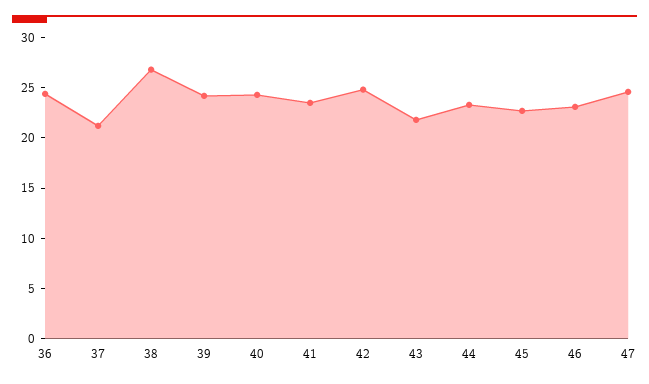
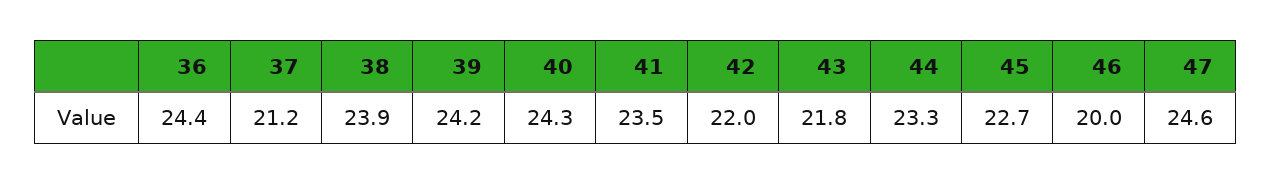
38: 27 -> 23.9
42: 25 -> 22
46: 23 -> 20

